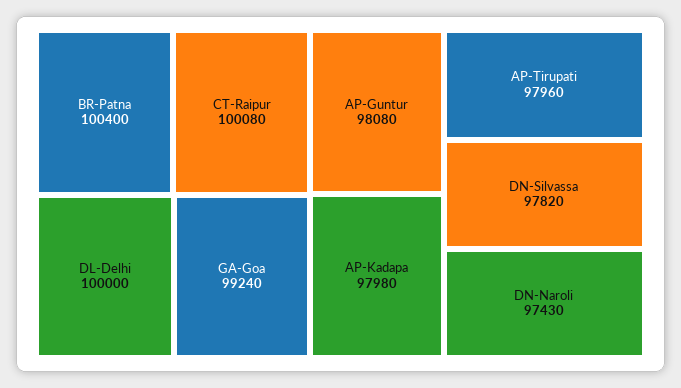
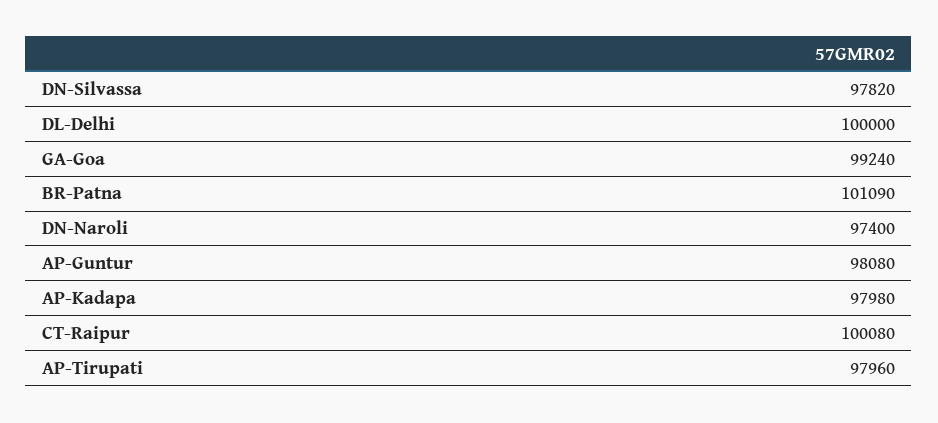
BR-Patna: 100400 -> 101090
DN-Naroli: 97430 -> 97400

